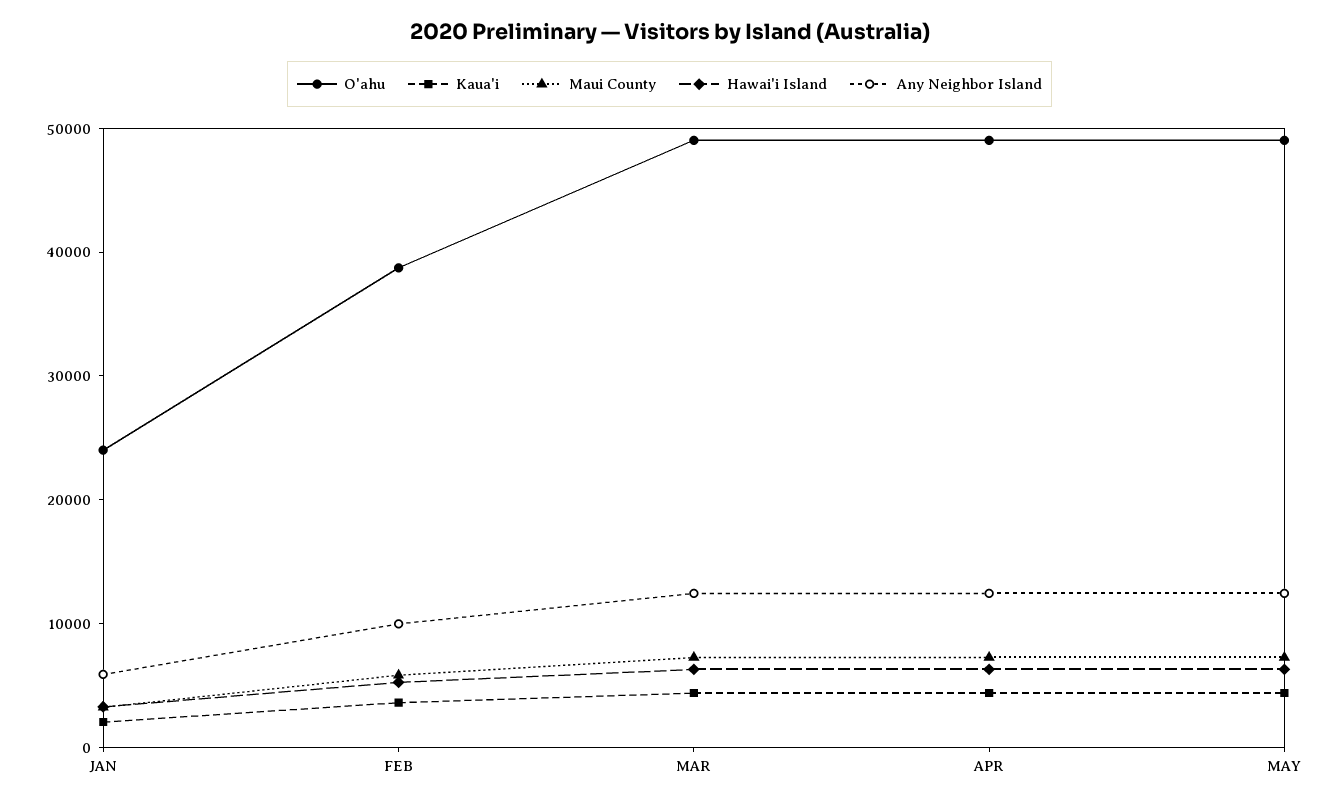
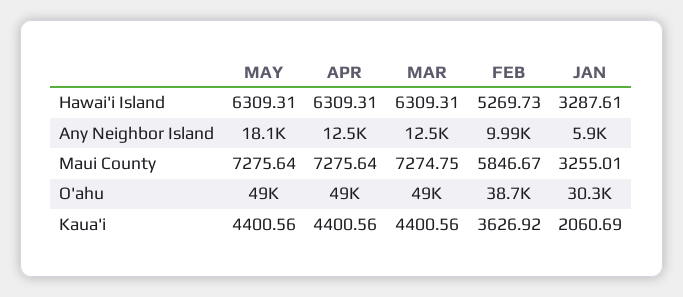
O'ahu, JAN: 24000 -> 30300
Any Neighbor Island, MAY: 12000 -> 18100

